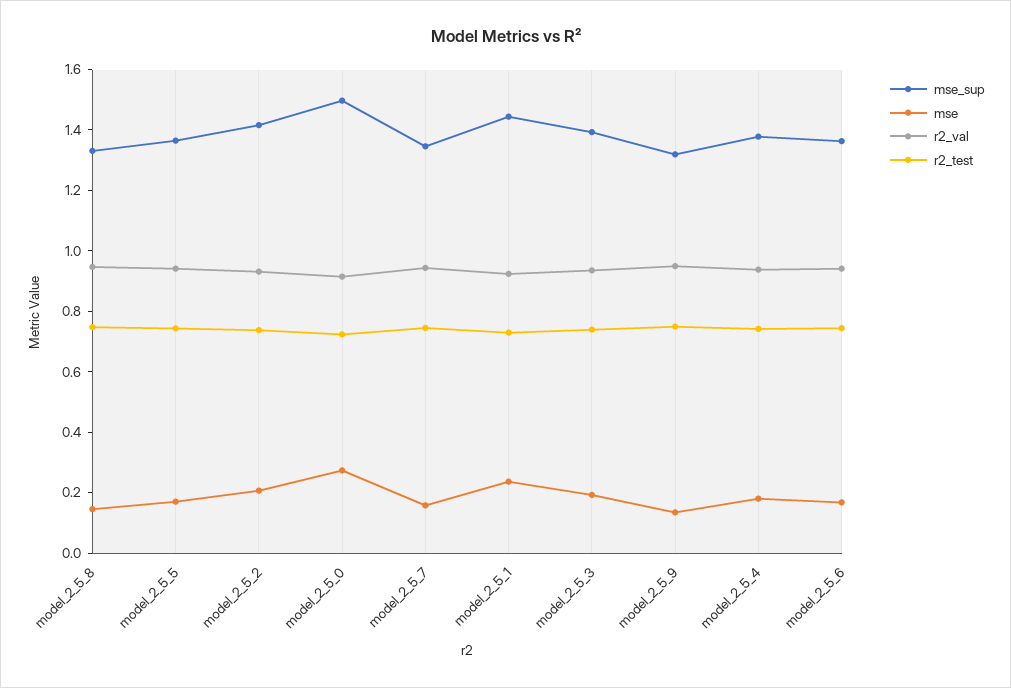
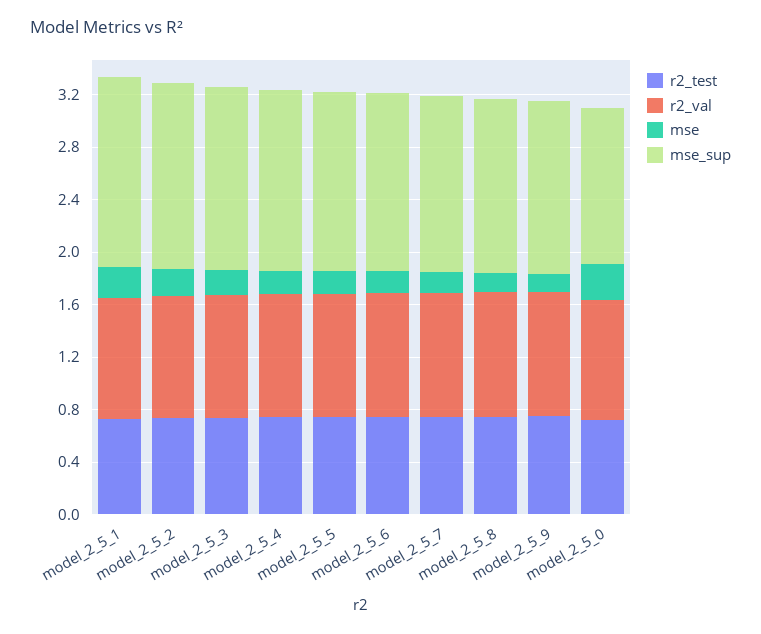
mse_sup, model_2_5_0: 1.5 -> 1.2

